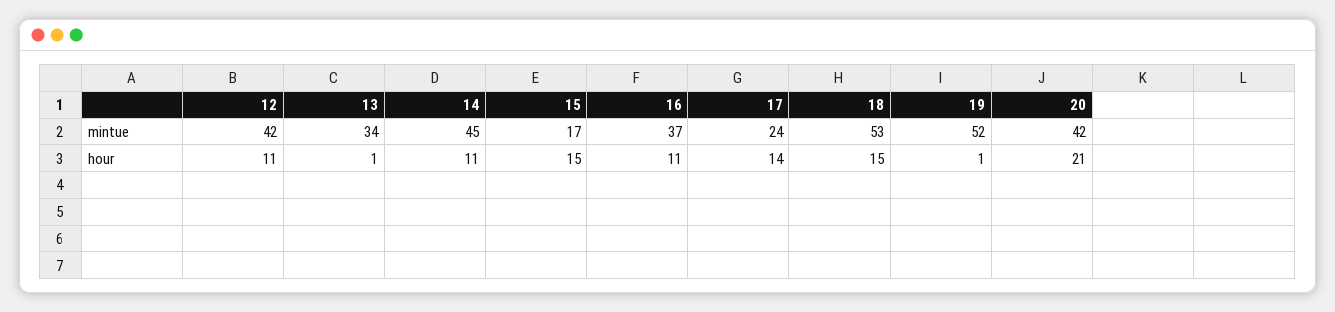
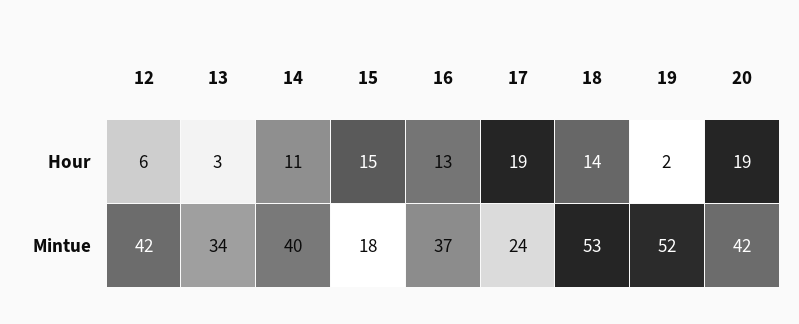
14, mintue: 45 -> 40
15, mintue: 17 -> 18
12, hour: 11 -> 6
13, hour: 1 -> 3
16, hour: 11 -> 13
17, hour: 14 -> 19
18, hour: 15 -> 14
19, hour: 1 -> 2
20, hour: 21 -> 19

